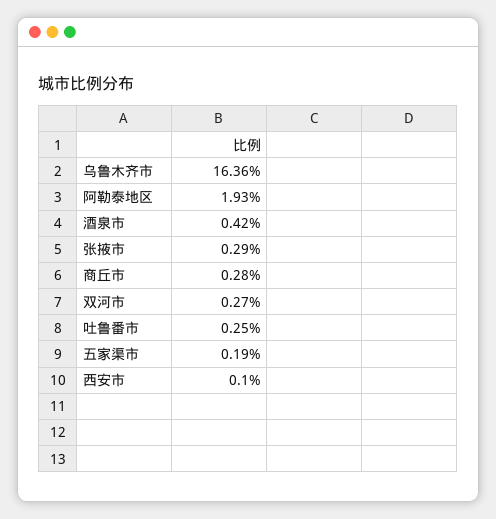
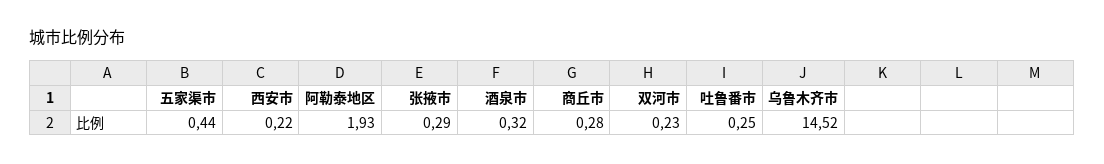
乌鲁木齐市: 16.36 -> 14.52
酒泉市: 0.42 -> 0.32
双河市: 0.27 -> 0.23
五家渠市: 0.19 -> 0.44
西安市: 0.1 -> 0.22

